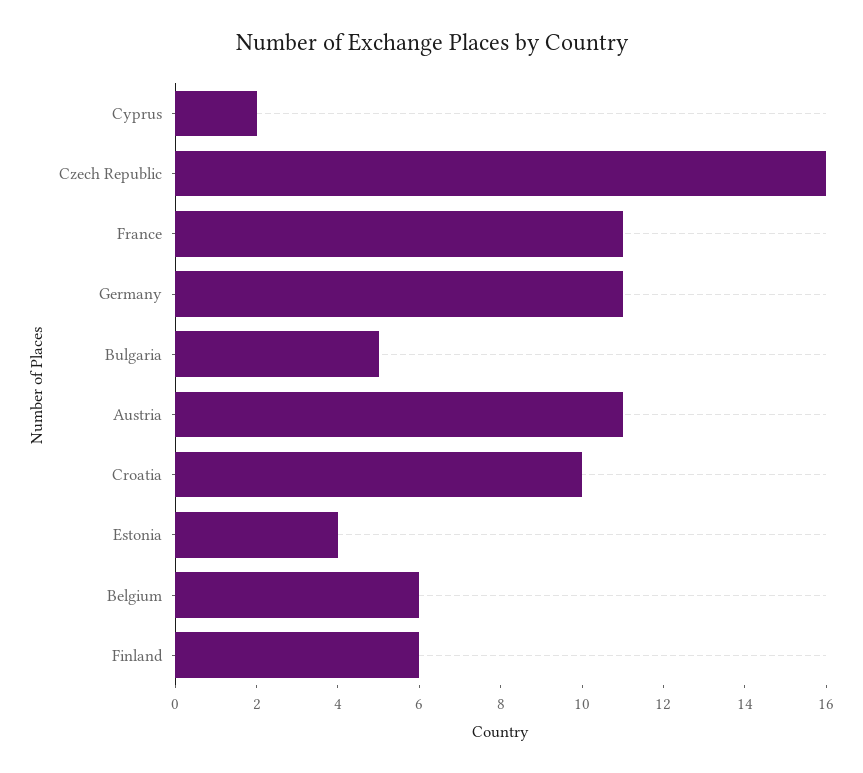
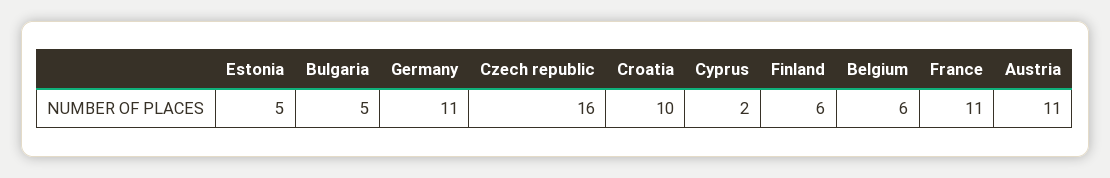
Estonia: 4 -> 5

